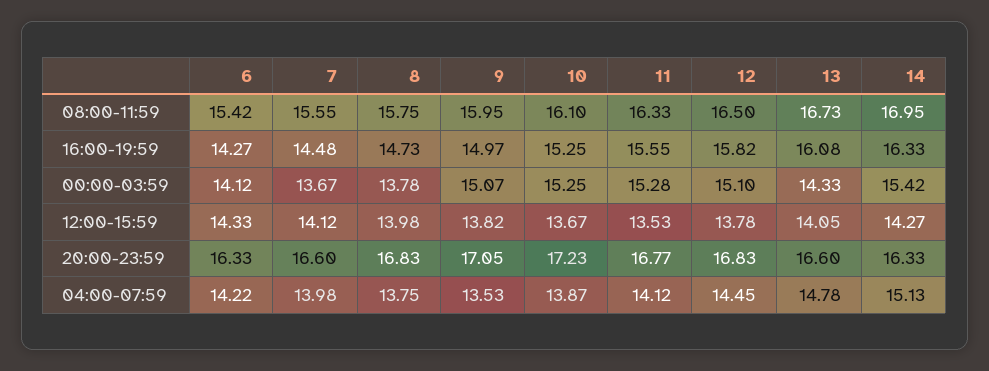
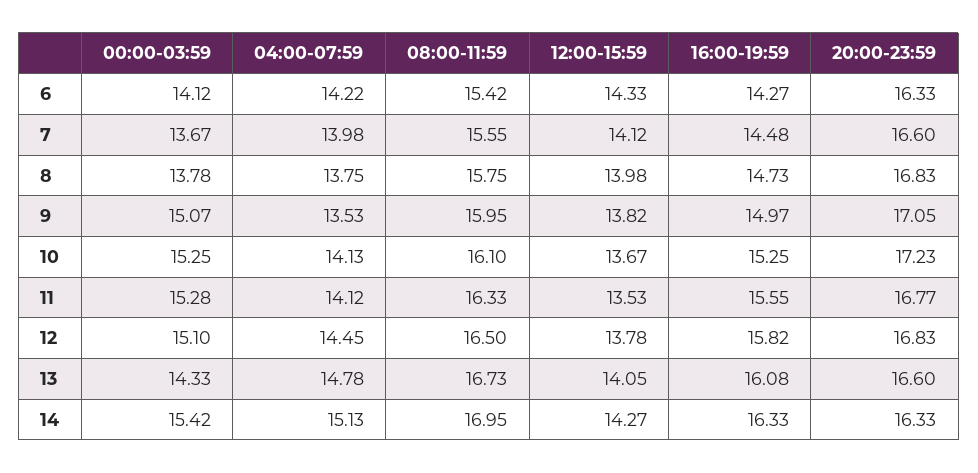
10, 04:00-07:59: 13.87 -> 14.13

